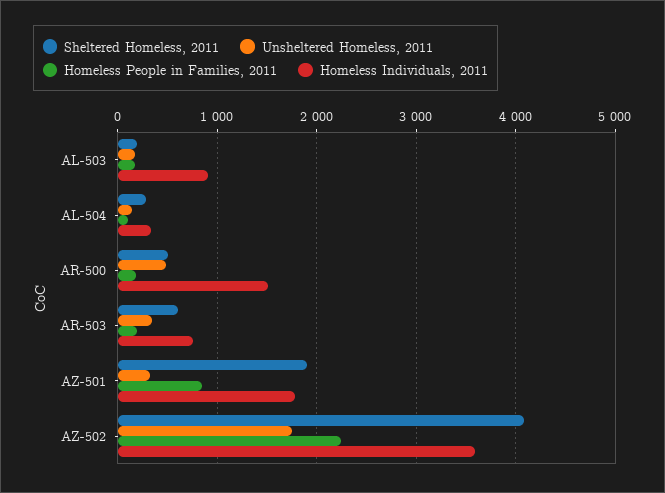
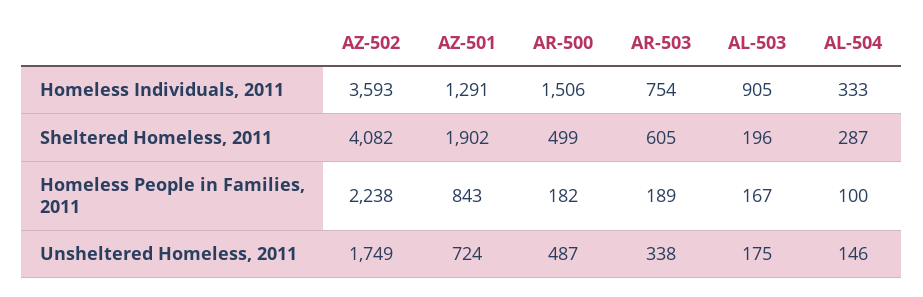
Unsheltered Homeless, 2011, AZ-501: 300 -> 724
Homeless Individuals, 2011, AZ-501: 1800 -> 1291

